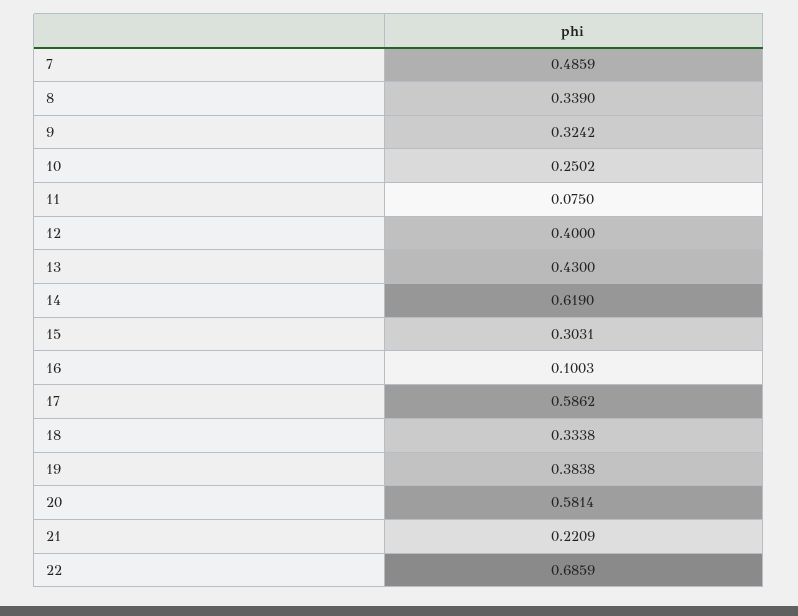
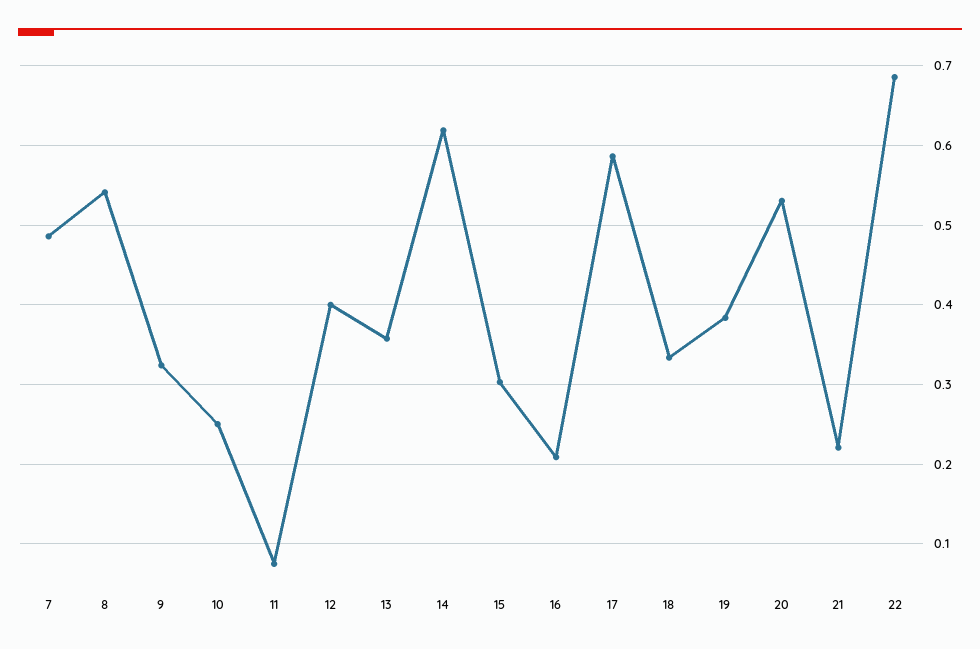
8: 0.339 -> 0.54
13: 0.43 -> 0.36
16: 0.1003 -> 0.21
20: 0.5814 -> 0.53

